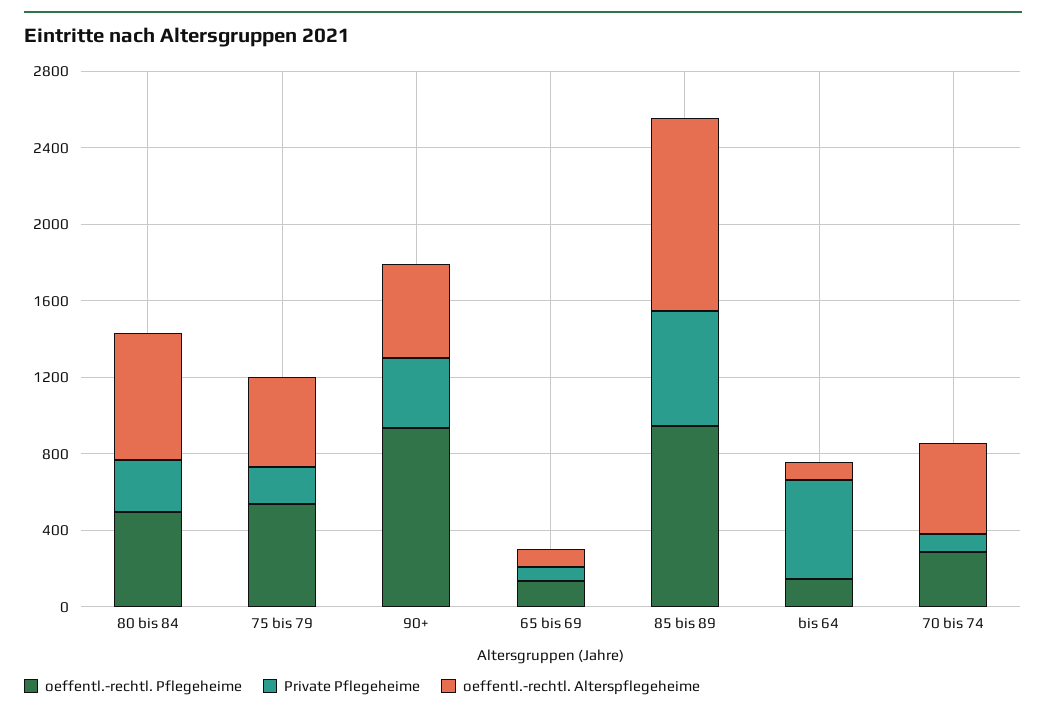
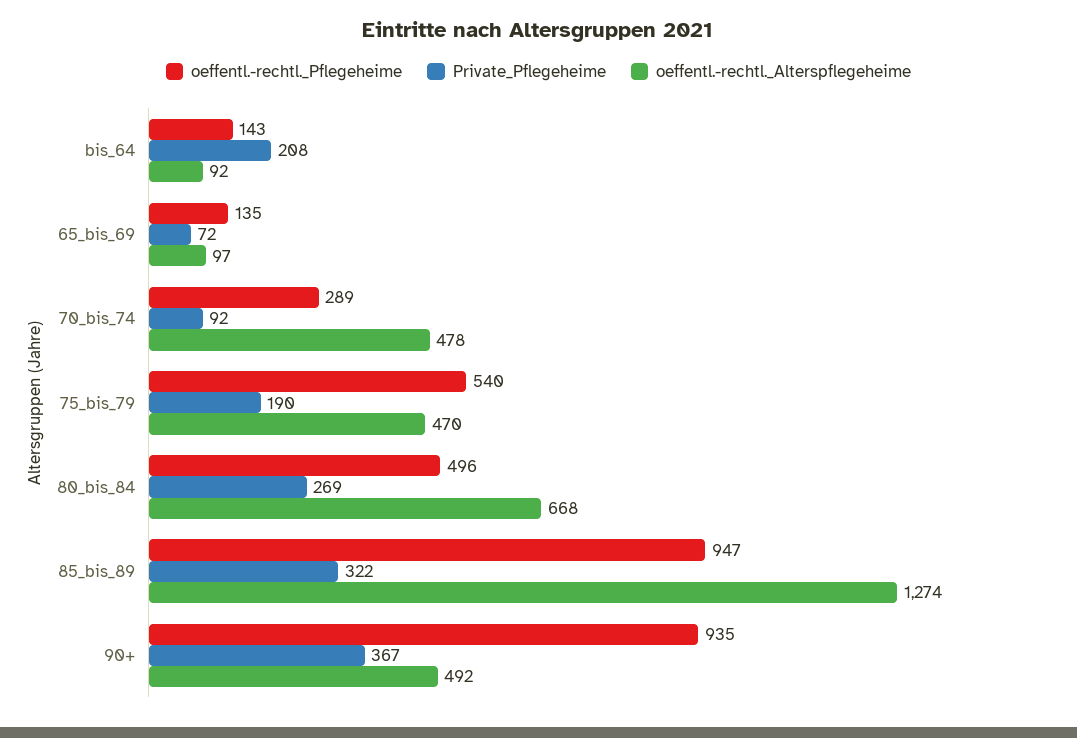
Private Pflegeheime, 85 bis 89: 600 -> 322
oeffentl.-rechtl. Alterspflegeheime, 85 bis 89: 1000 -> 1274
Private Pflegeheime, bis 64: 500 -> 208

